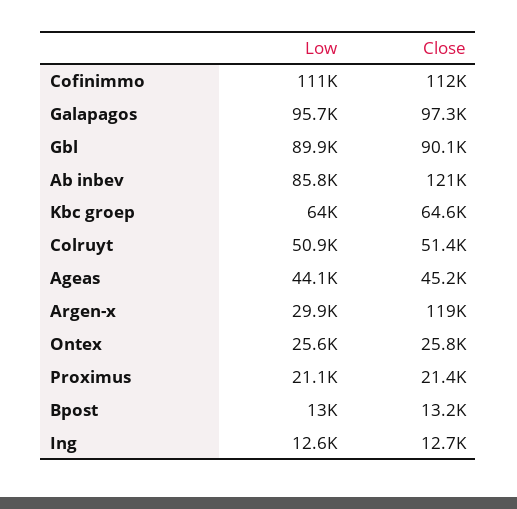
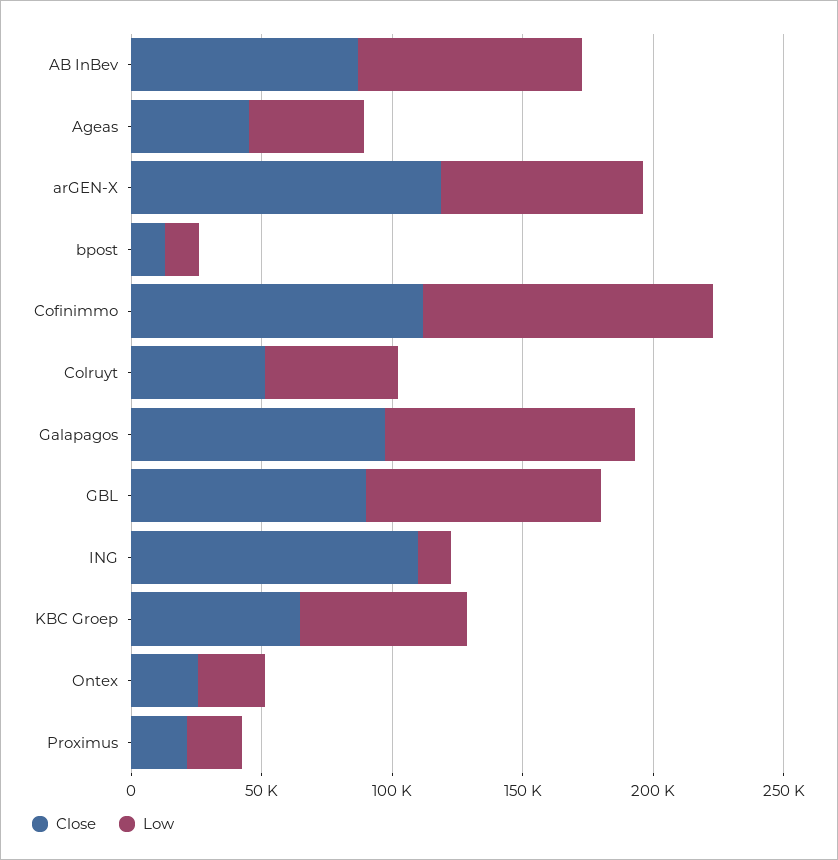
Close, Ab inbev: 121000 -> 90000
Low, Argen-x: 29900 -> 80000
Close, Ing: 12700 -> 110000

